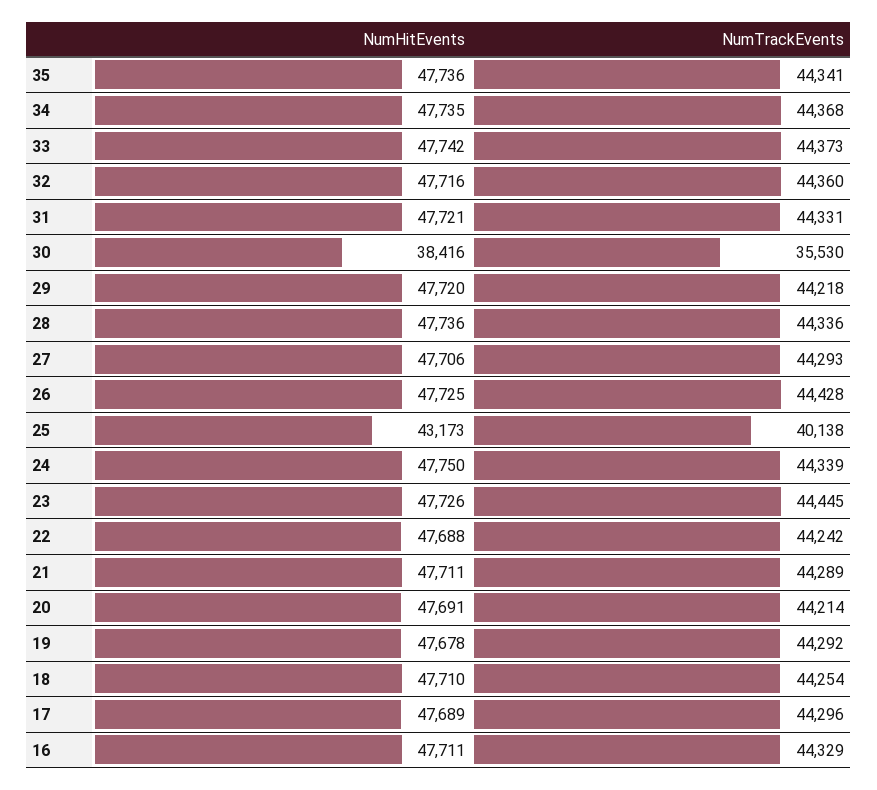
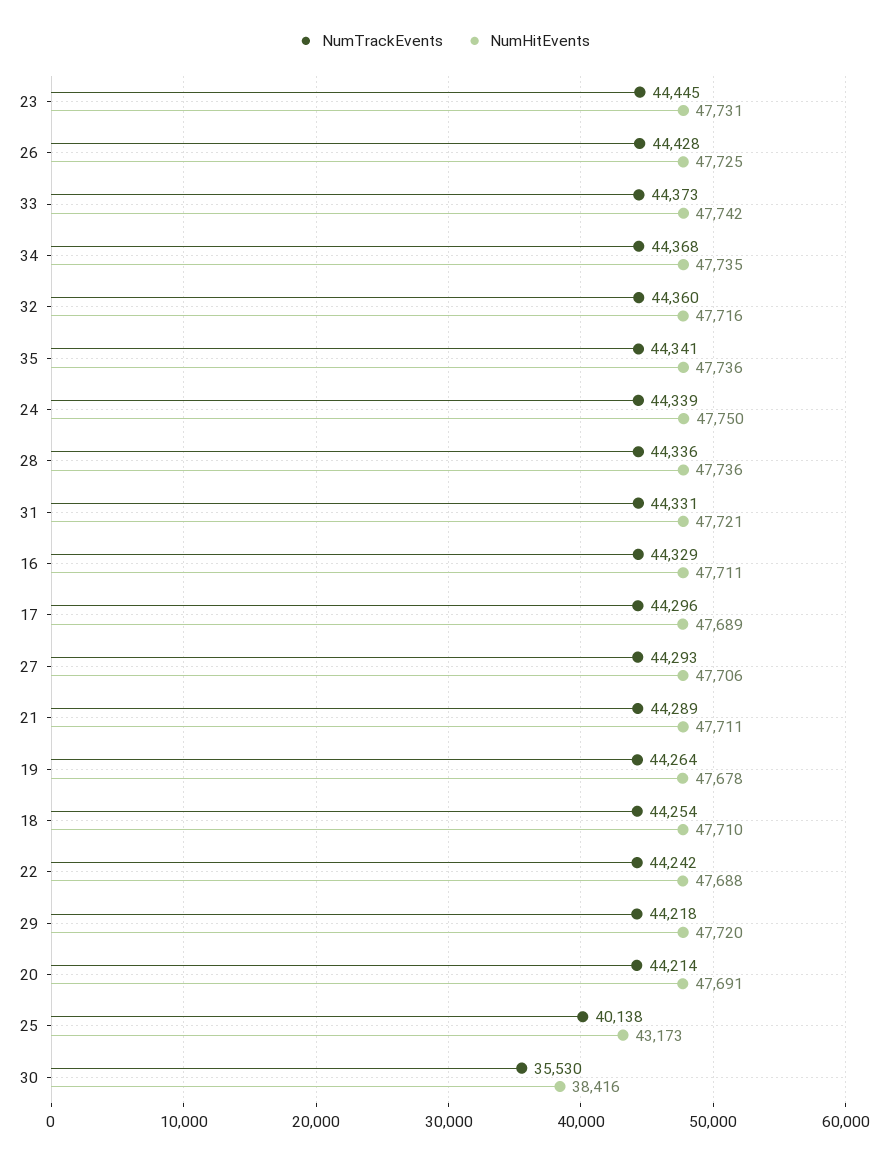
NumHitEvents, 23: 47726 -> 47731
NumTrackEvents, 19: 44292 -> 44264

